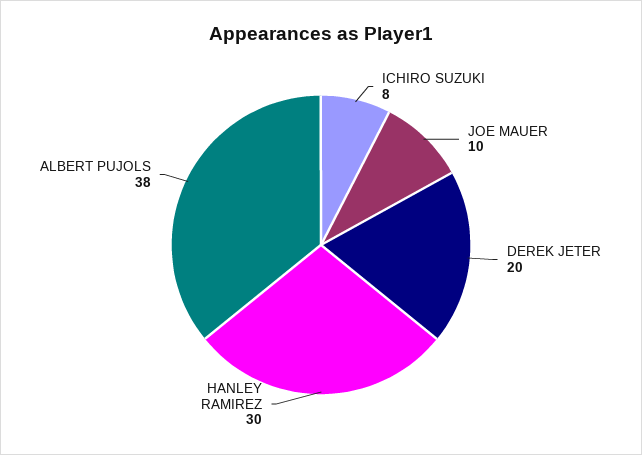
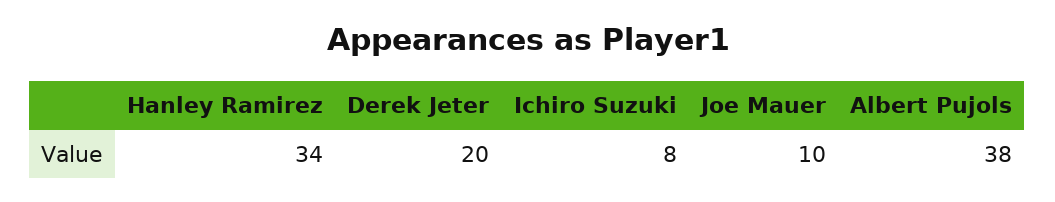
HANLEY RAMIREZ: 30 -> 34

